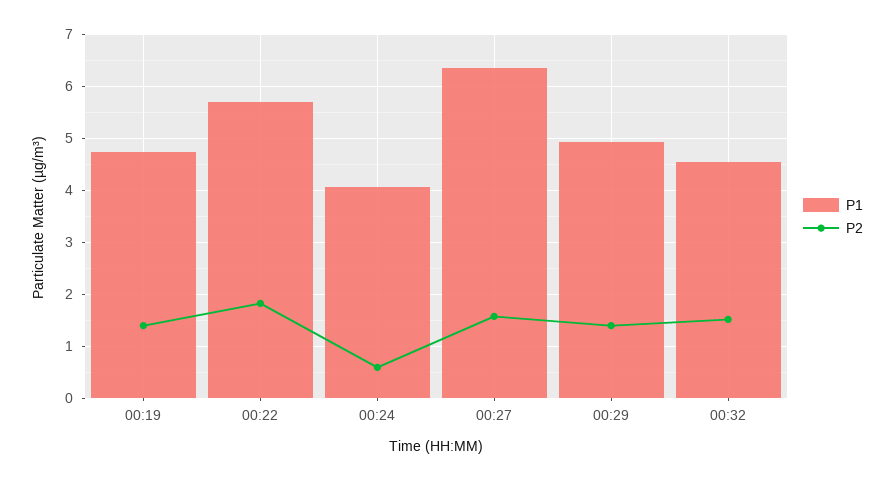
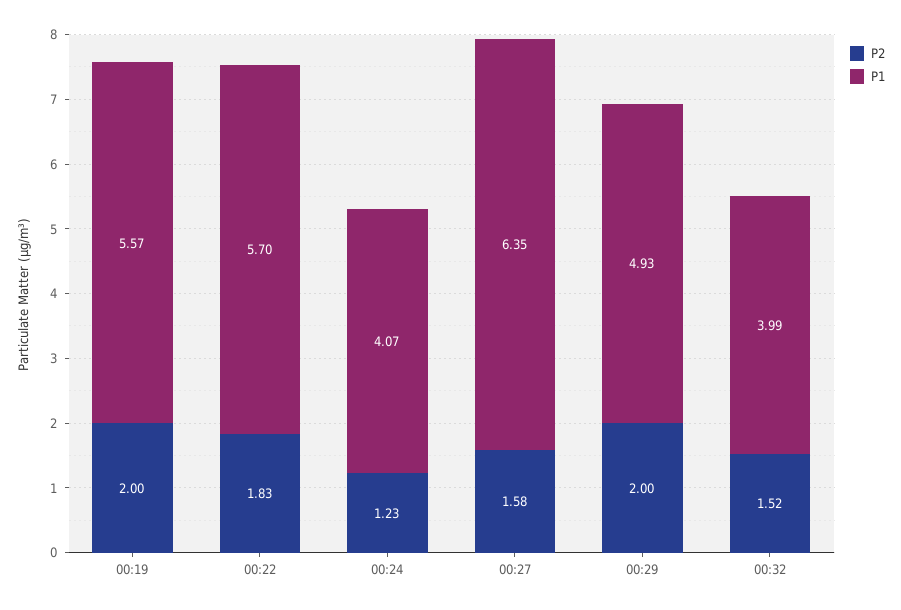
P1, 00:19: 4.8 -> 5.57
P2, 00:19: 1.4 -> 2
P2, 00:24: 0.6 -> 1.23
P2, 00:29: 1.4 -> 2
P1, 00:32: 4.6 -> 3.99

